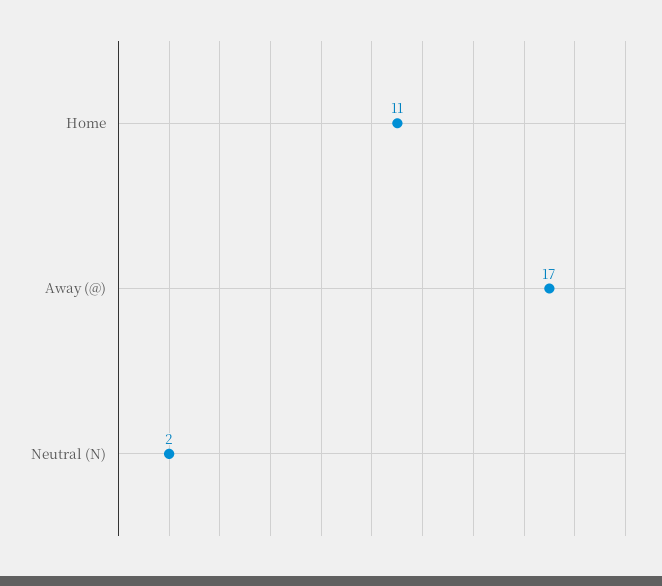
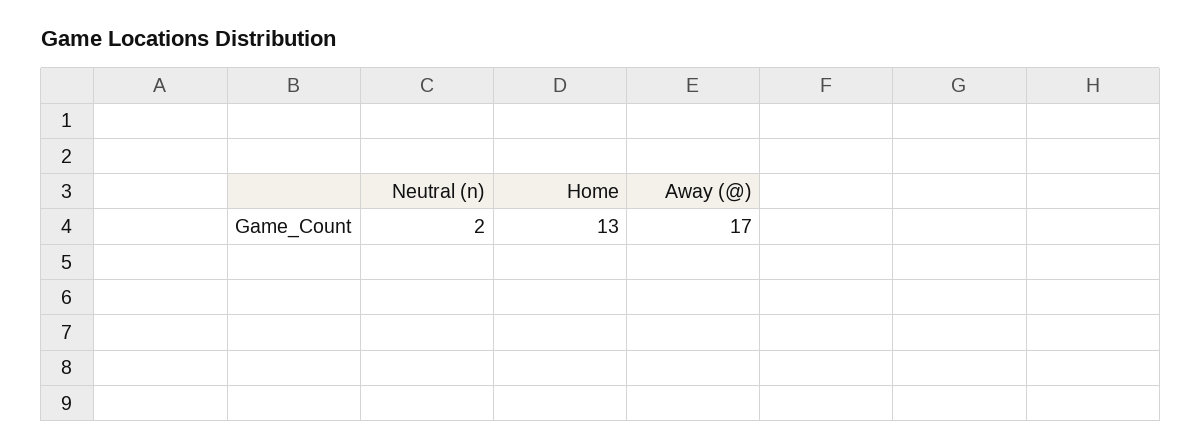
Home: 11 -> 13

